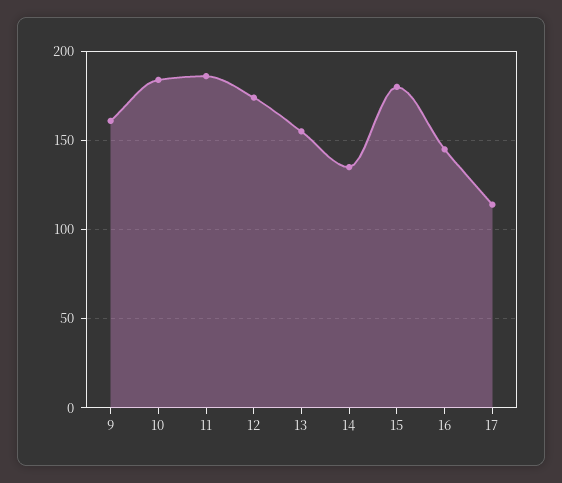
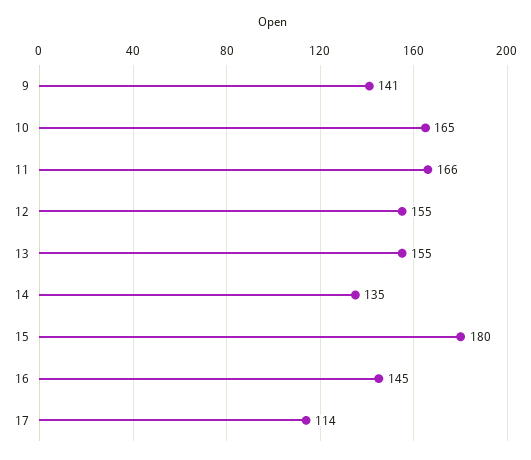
9: 160 -> 141
10: 185 -> 165
11: 185 -> 166
12: 175 -> 155

